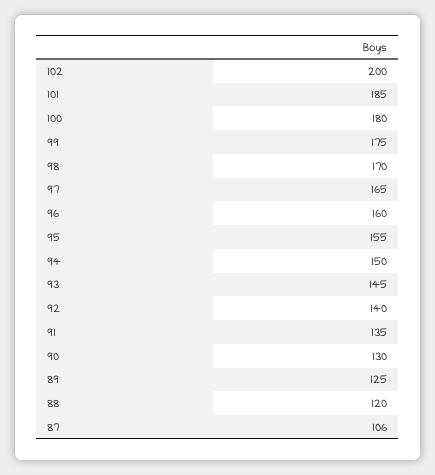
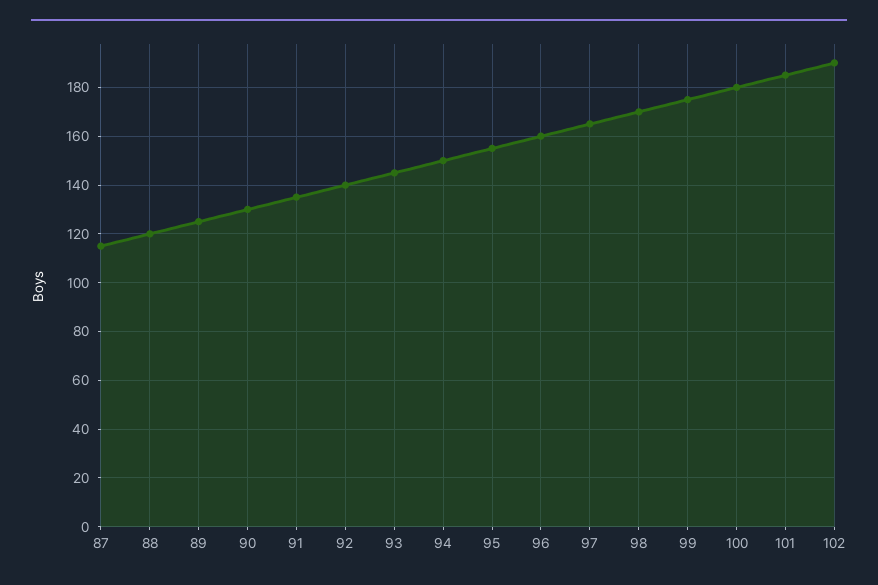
102: 200 -> 190
87: 106 -> 115

